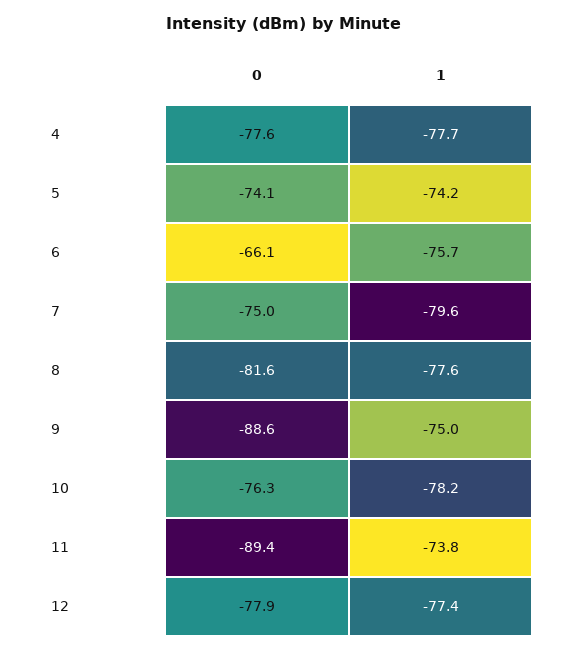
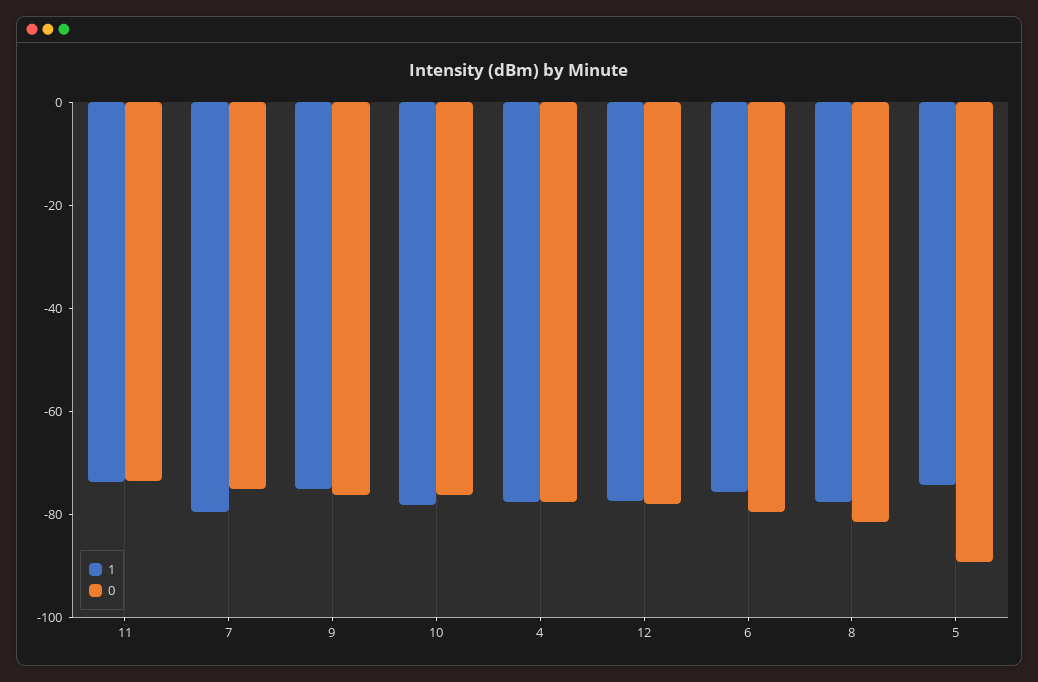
0, 5: -74.1 -> -90
0, 6: -66.1 -> -80
0, 9: -88.6 -> -75
0, 11: -89.4 -> -75

